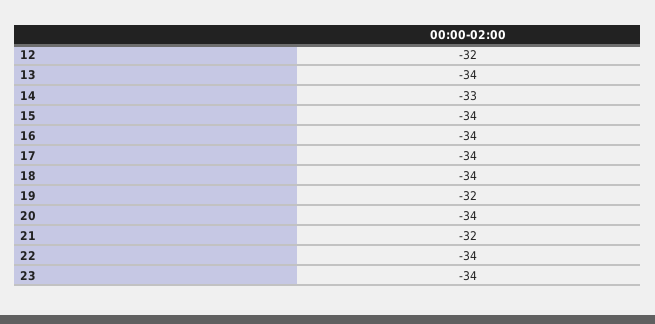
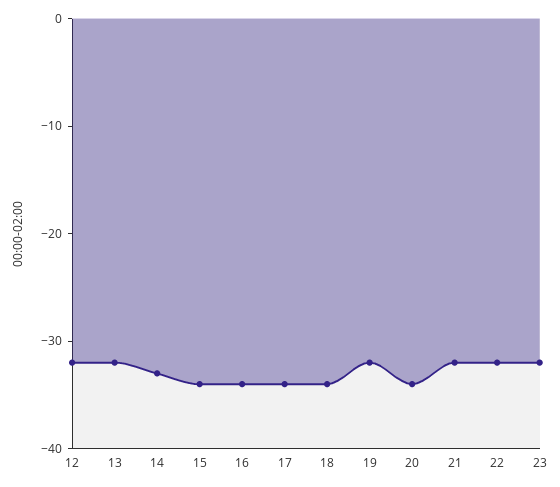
13: -34 -> -32
22: -34 -> -32
23: -34 -> -32

